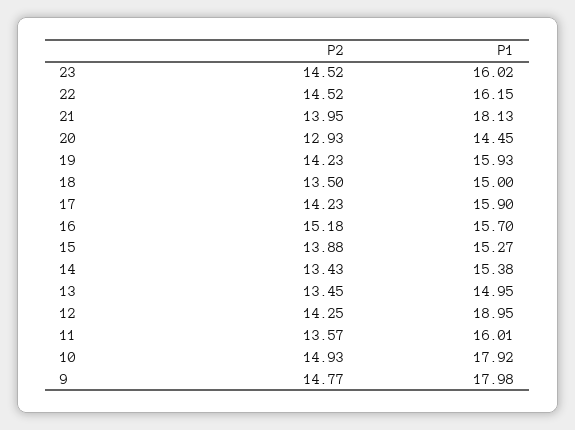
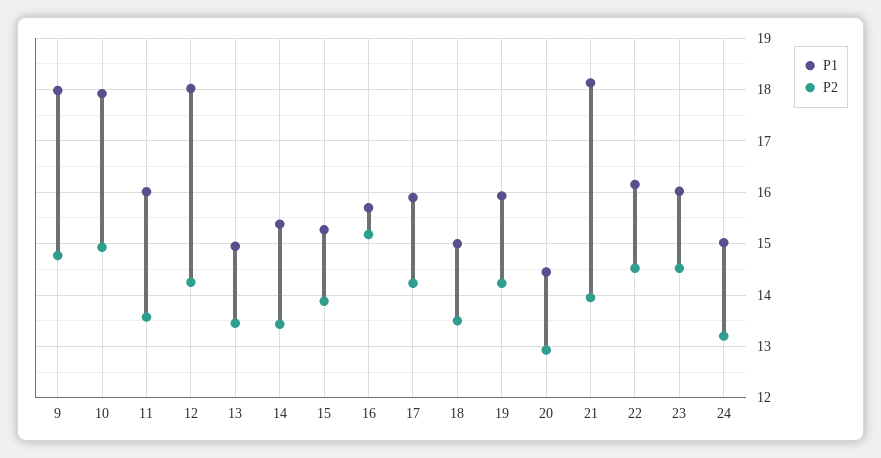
P1, 12: 18.95 -> 18
P1, 24: none -> 15
P2, 24: none -> 13.2

